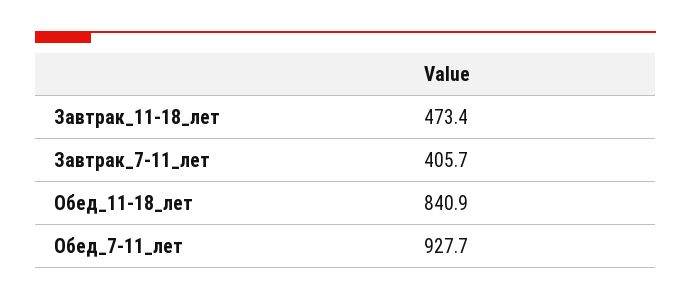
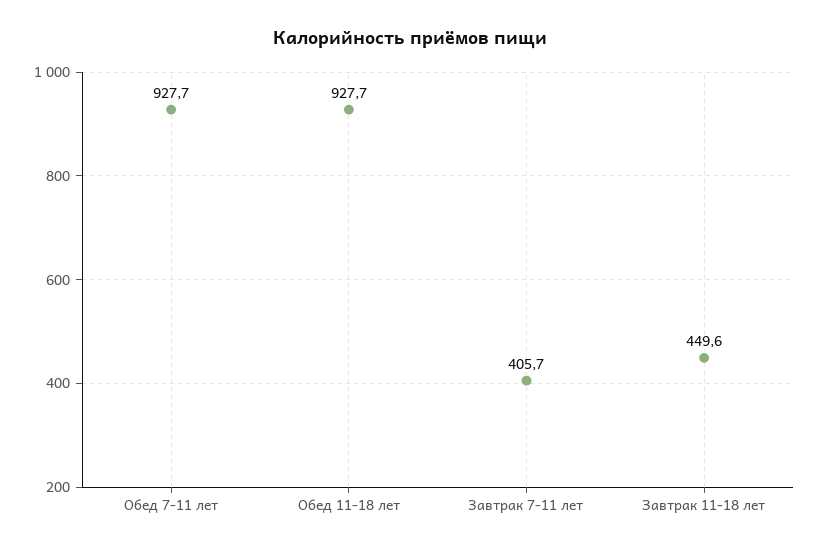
Завтрак_11-18_лет: 473.4 -> 449.6
Обед_11-18_лет: 840.9 -> 927.7

